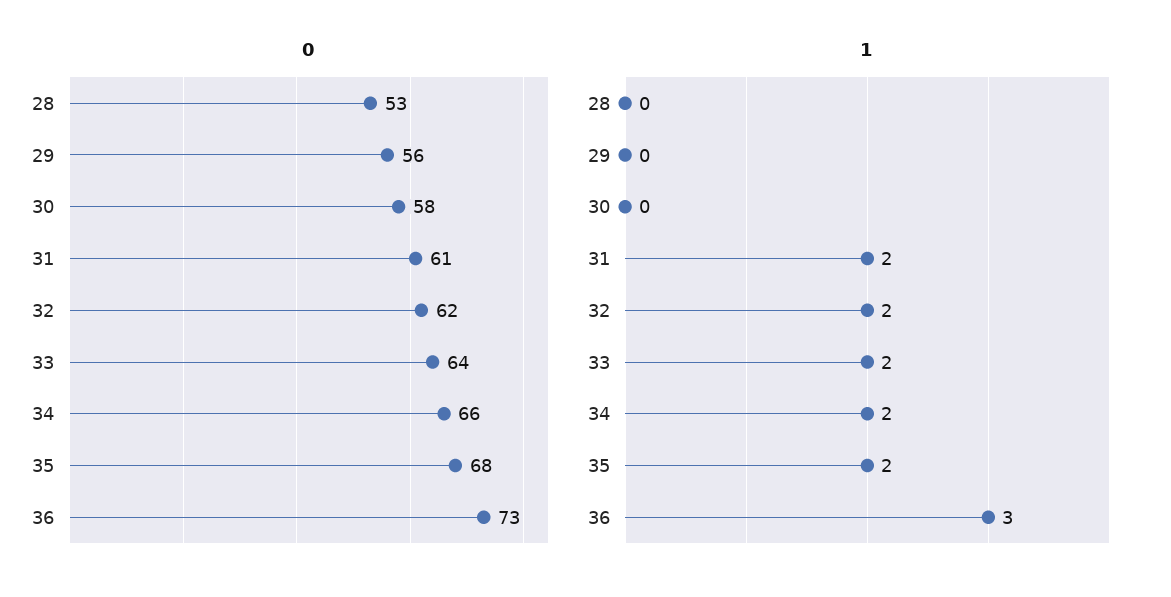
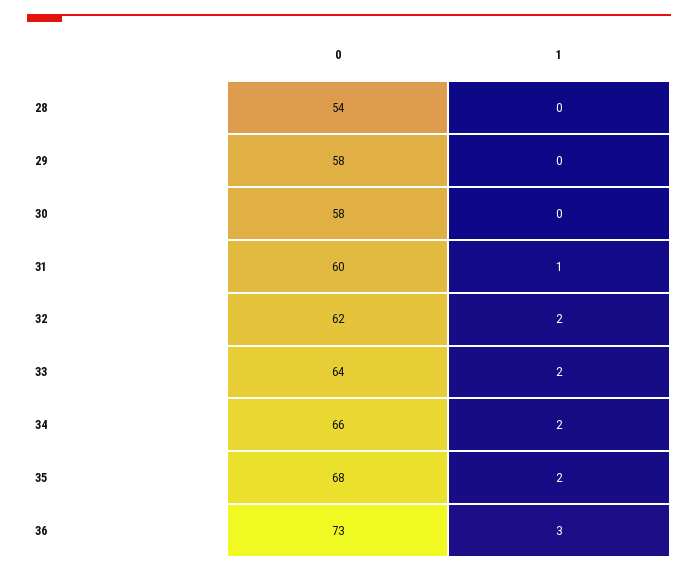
0, 28: 53 -> 54
0, 29: 56 -> 58
0, 31: 61 -> 60
1, 31: 2 -> 1

